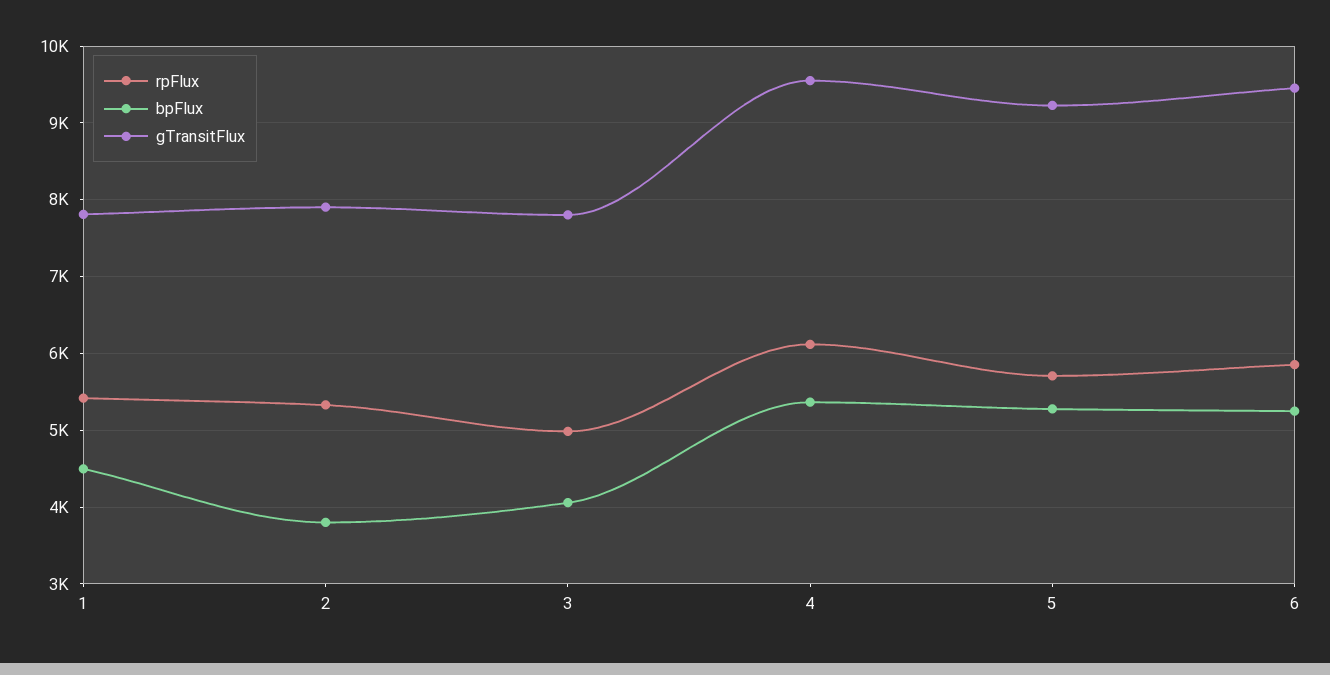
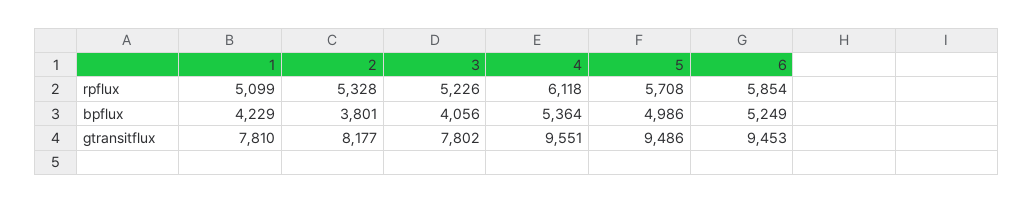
rpFlux, 1: 5400 -> 5099
bpFlux, 1: 4500 -> 4229
gTransitFlux, 2: 7900 -> 8177
rpFlux, 3: 5000 -> 5226
bpFlux, 5: 5300 -> 4986
gTransitFlux, 5: 9200 -> 9486

